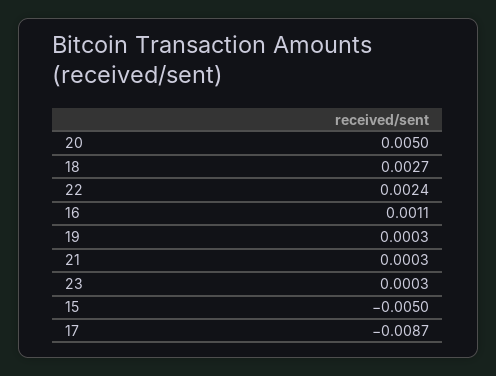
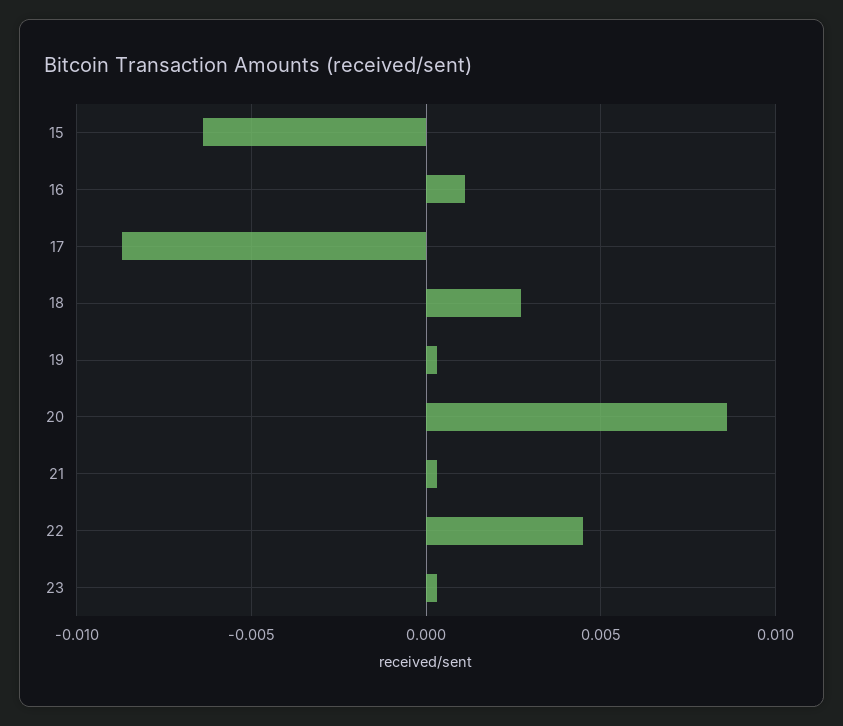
20: 0.005 -> 0.0085
22: 0.0024 -> 0.0045
15: -0.005 -> -0.0065

